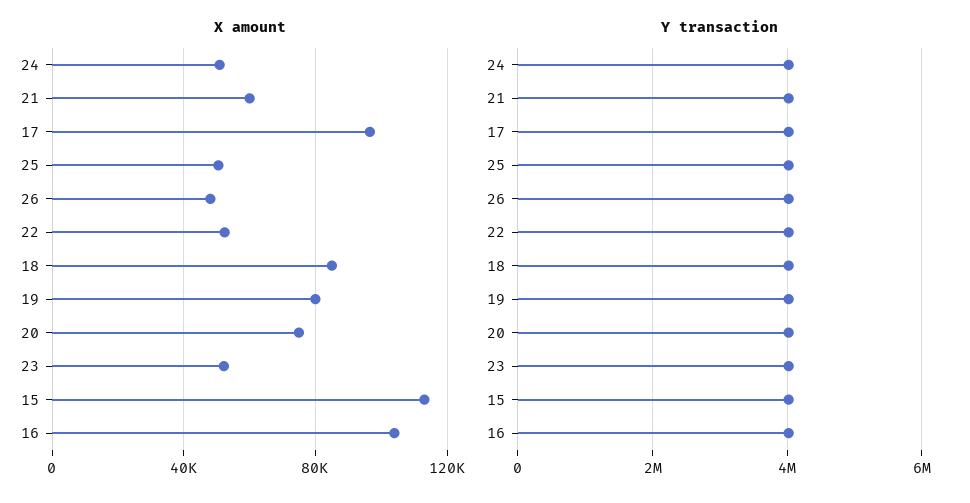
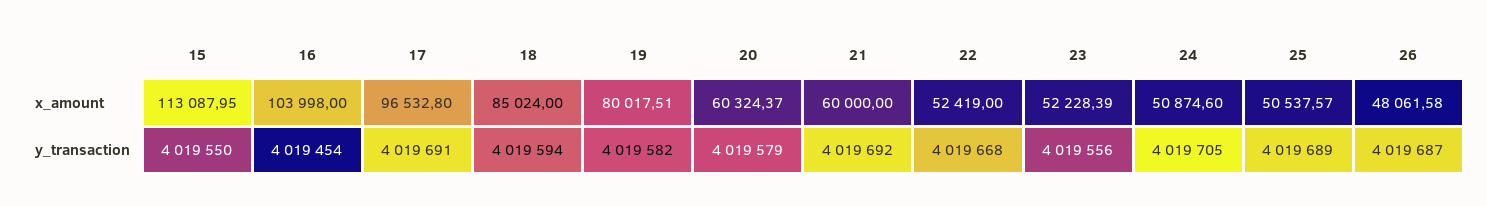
X amount, 20: 75000 -> 60324.37

